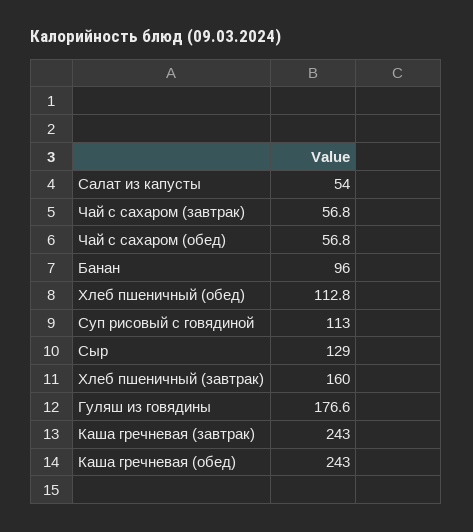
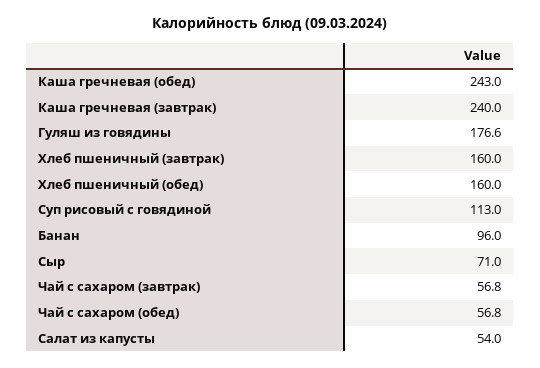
Хлеб пшеничный (обед): 112.8 -> 160
Сыр: 129 -> 71
Каша гречневая (завтрак): 243 -> 240

